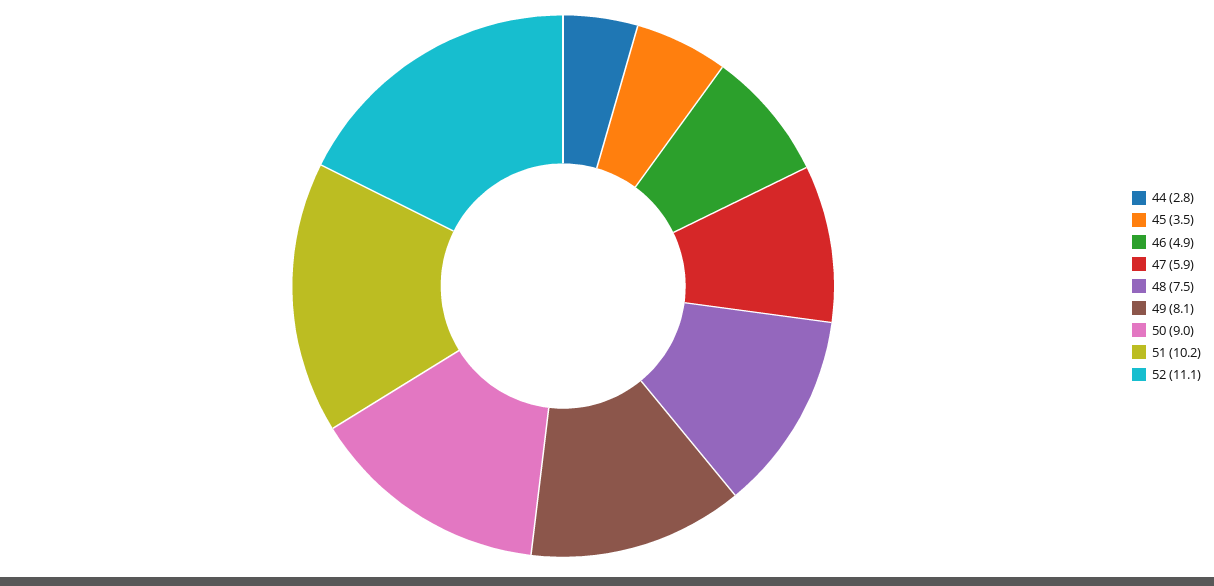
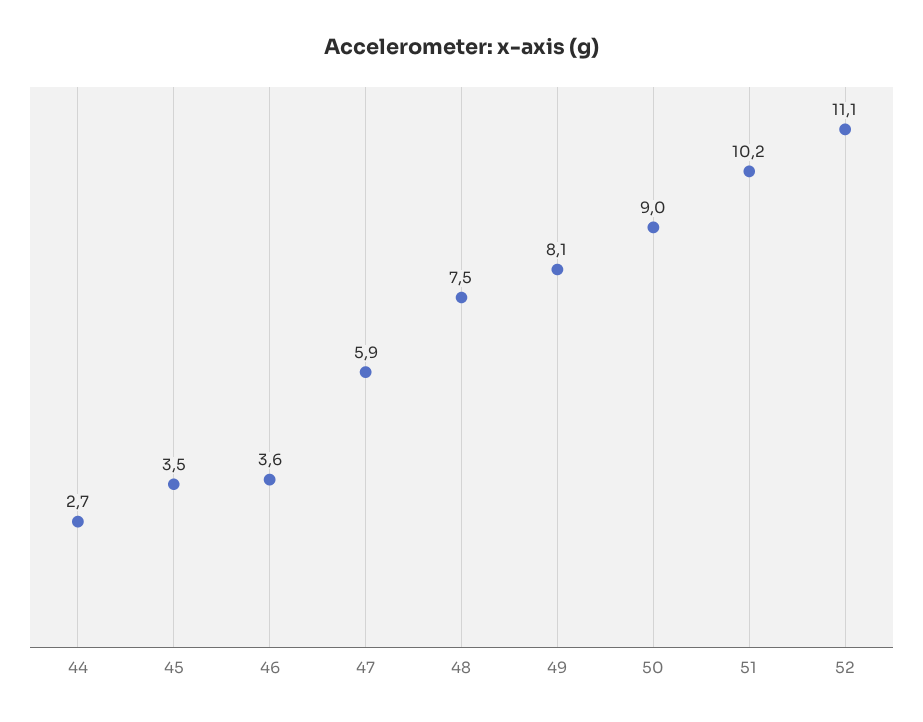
44: 2.8 -> 2.7
46: 4.9 -> 3.6

